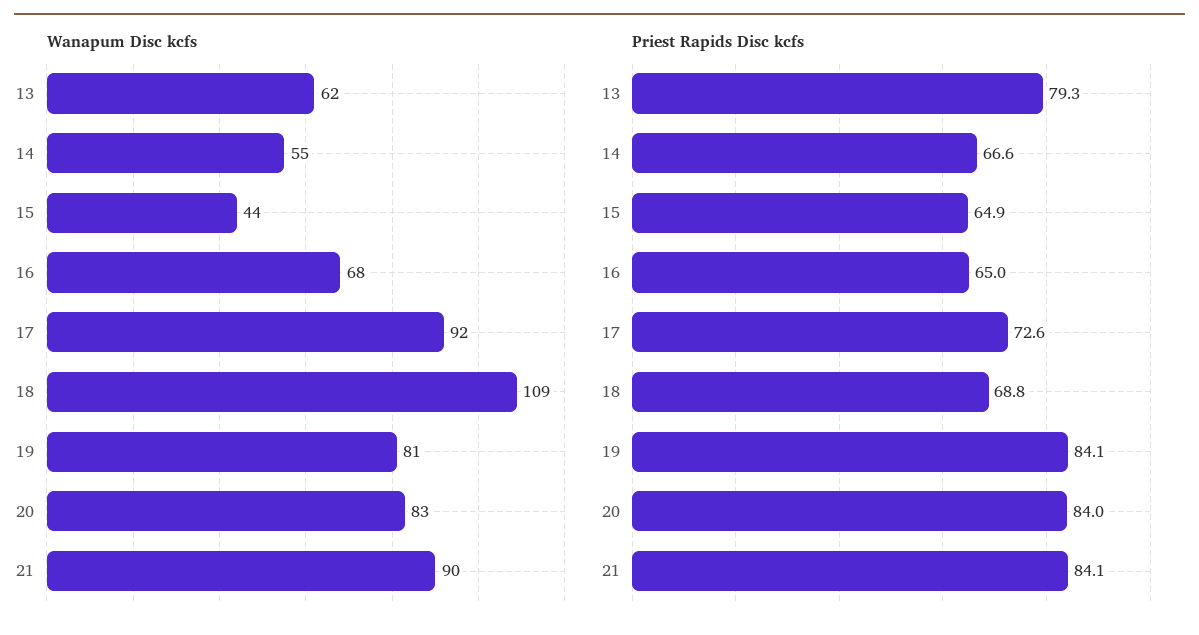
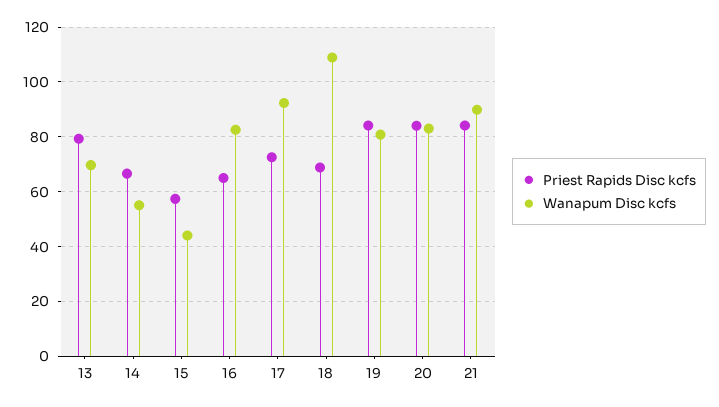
Wanapum Disc kcfs, 13: 62 -> 70
Wanapum Disc kcfs, 16: 68 -> 82.5
Priest Rapids Disc kcfs, 15: 64.9 -> 57.5

